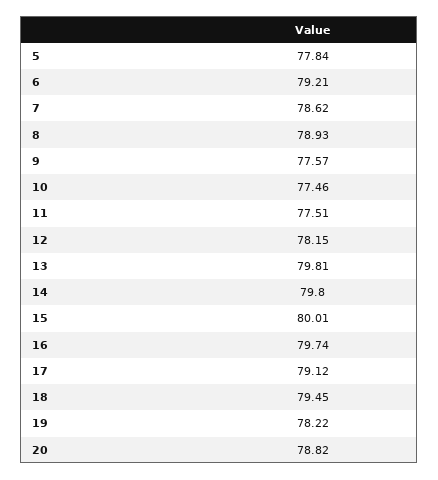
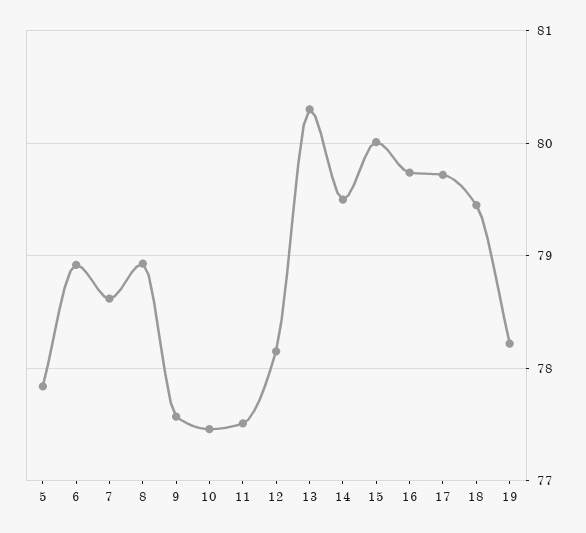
6: 79.21 -> 78.9
13: 79.81 -> 80.3
14: 79.8 -> 79.5
17: 79.12 -> 79.7
20: 78.82 -> none

